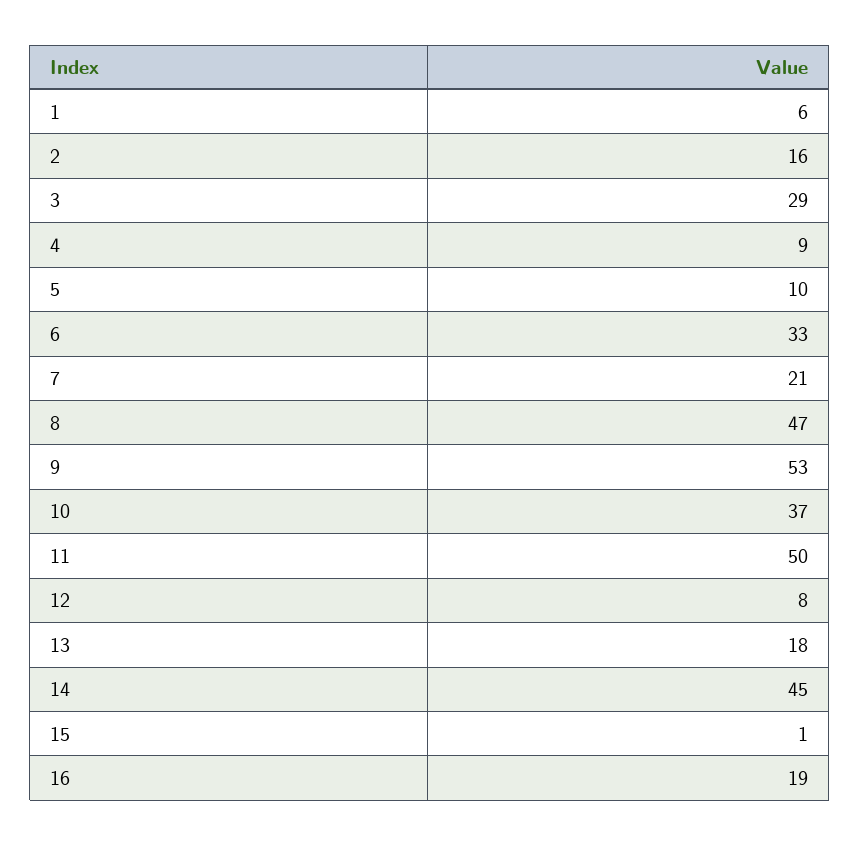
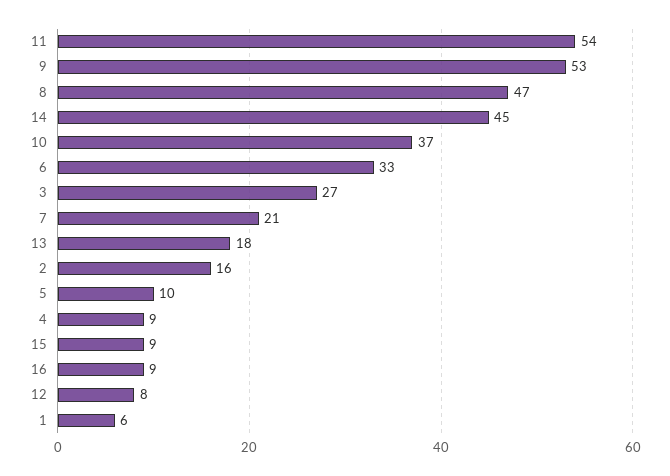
3: 29 -> 27
11: 50 -> 54
15: 1 -> 9
16: 19 -> 9

